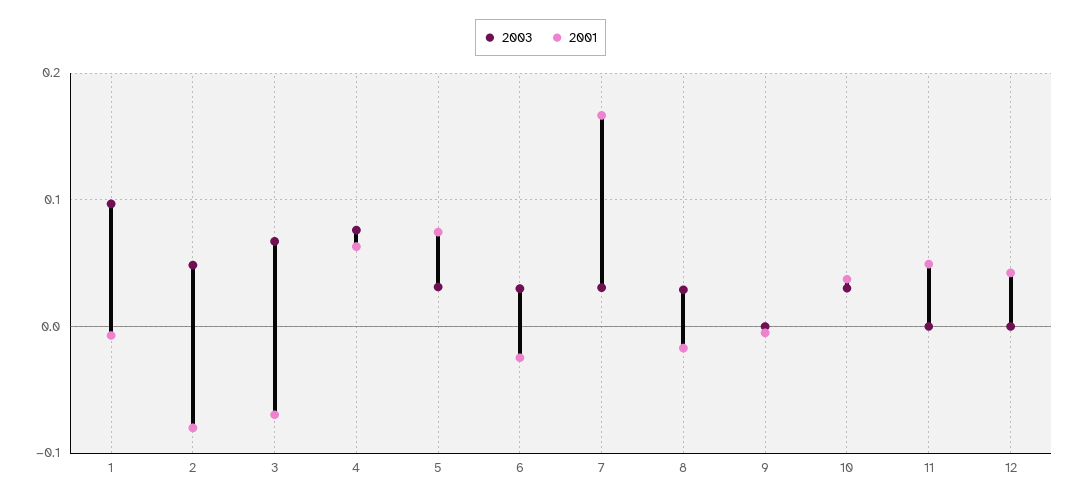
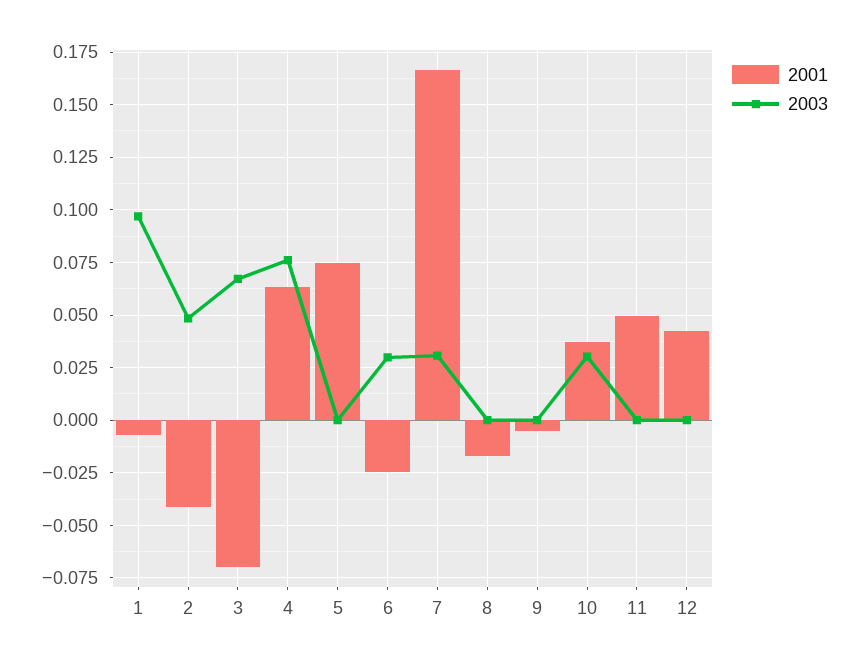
2001, 2: -0.08 -> -0.04
2003, 5: 0.03 -> 0
2003, 8: 0.03 -> 0

